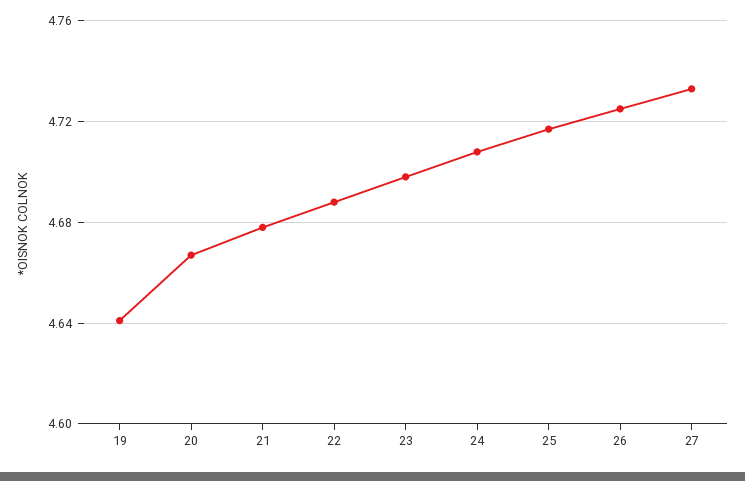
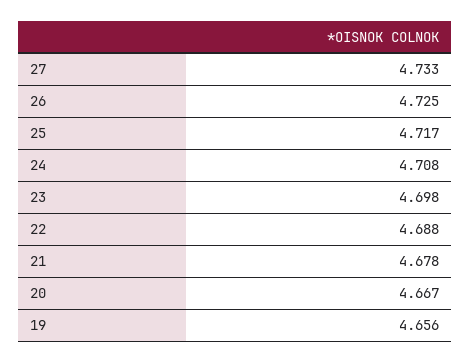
19: 4.64 -> 4.656

